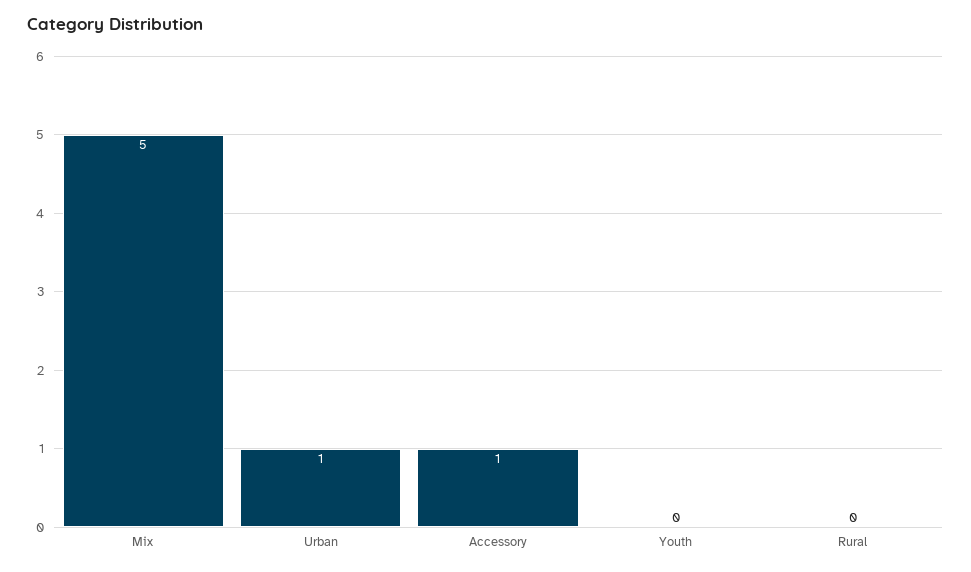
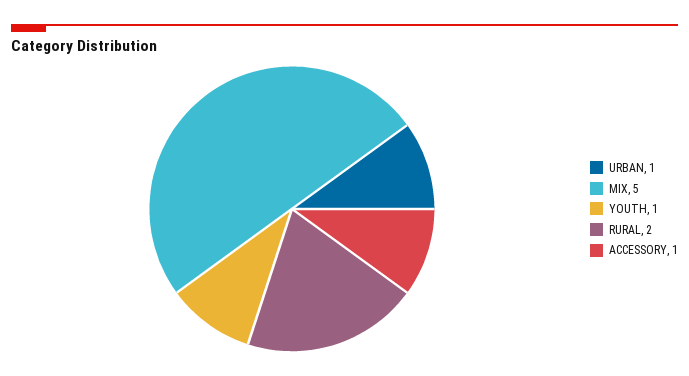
Youth: 0 -> 1
Rural: 0 -> 2

